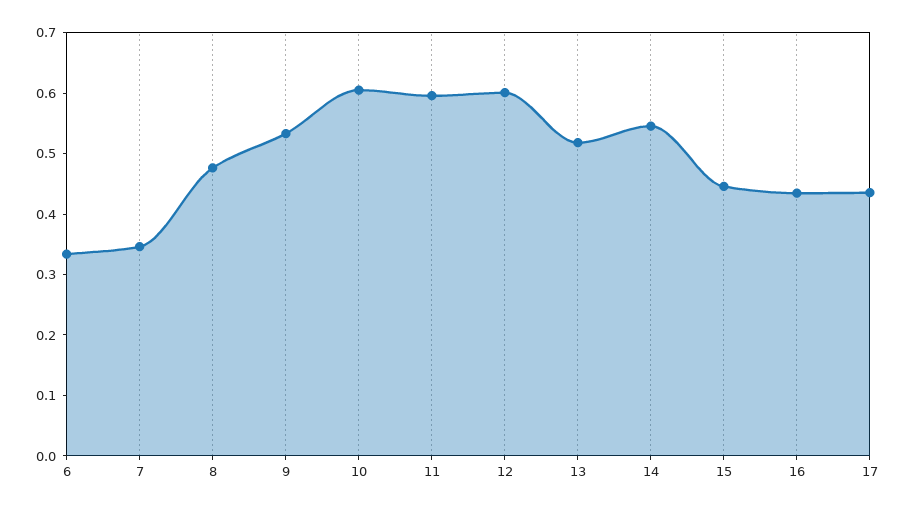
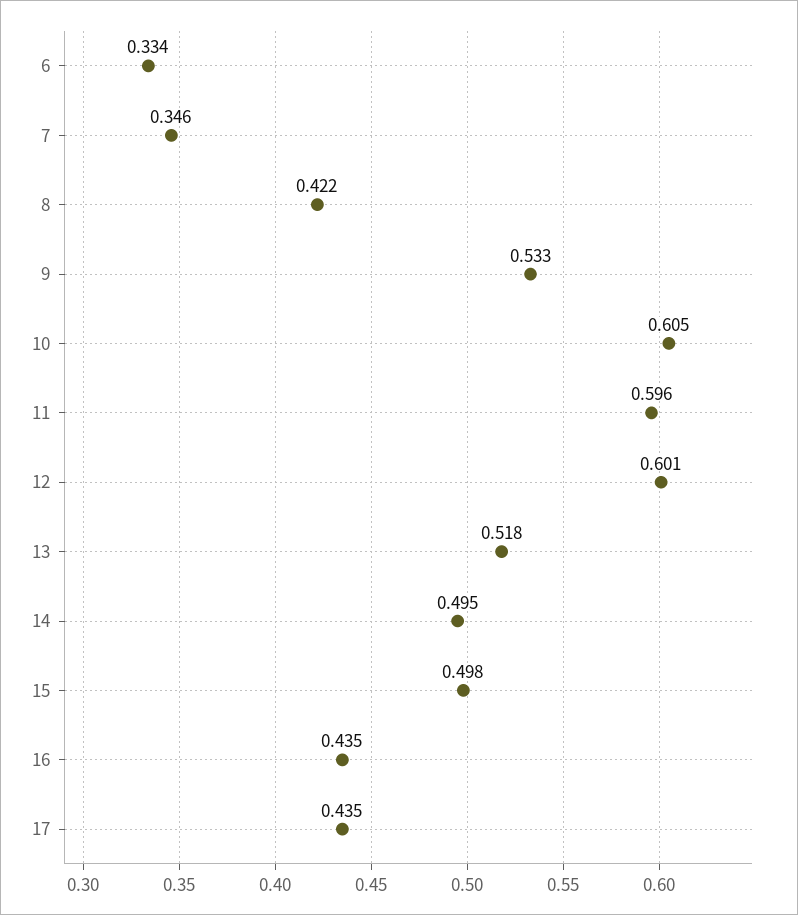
8: 0.48 -> 0.422
14: 0.54 -> 0.495
15: 0.44 -> 0.498

